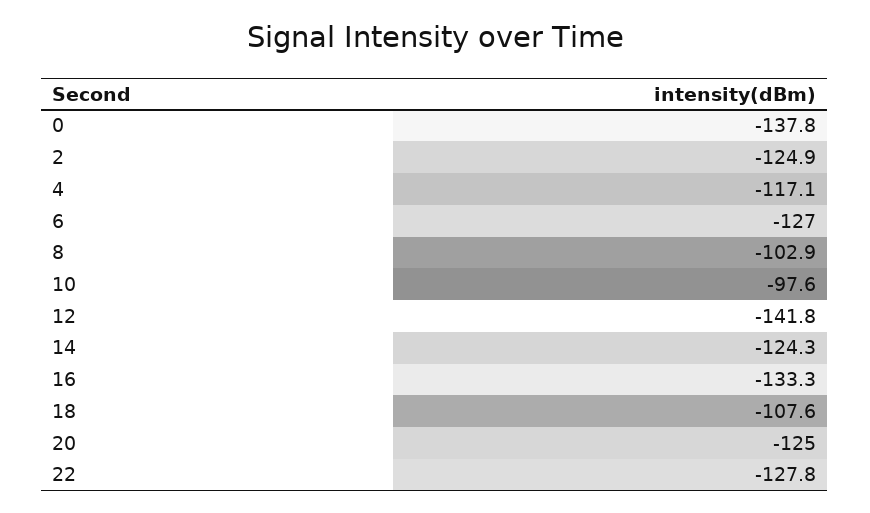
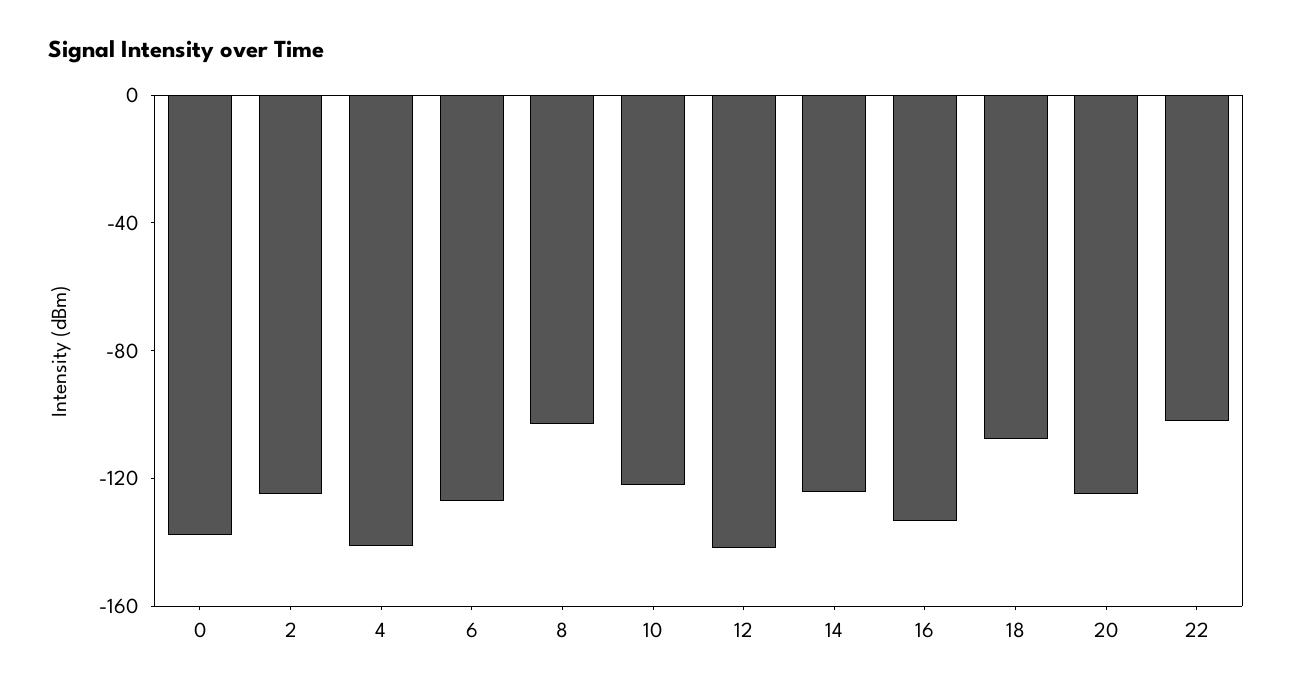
4: -117.1 -> -140
10: -97.6 -> -120
22: -127.8 -> -100

